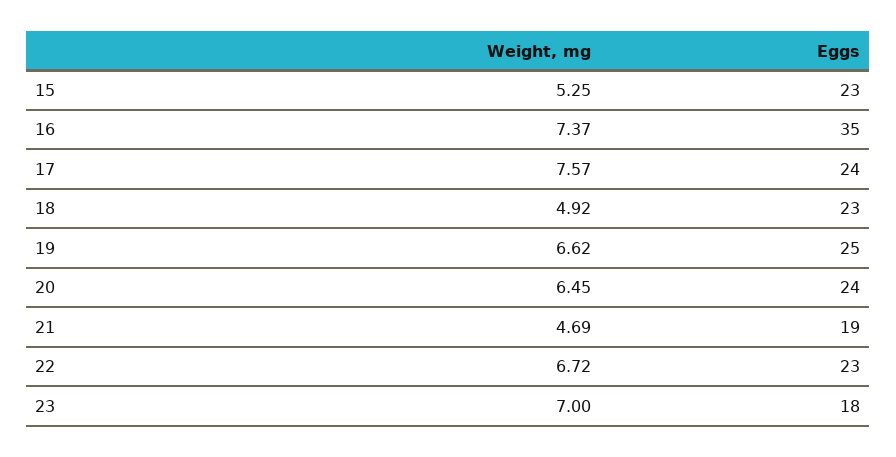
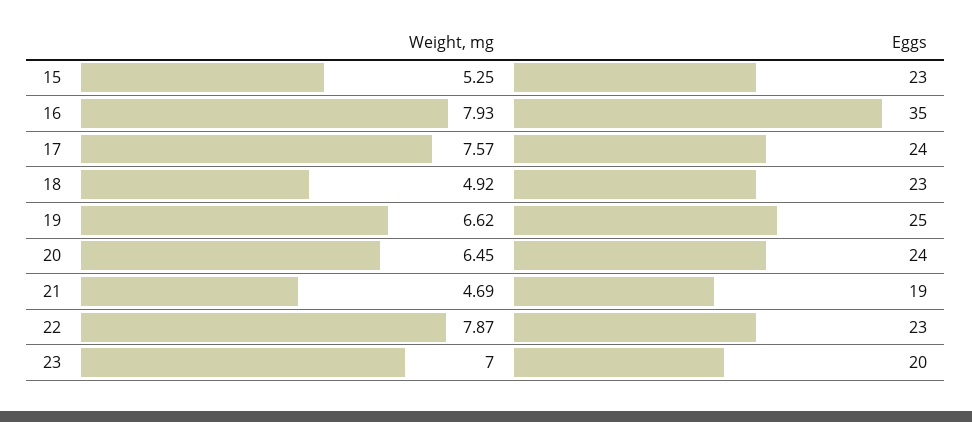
Weight, mg, 16: 7.37 -> 7.93
Weight, mg, 22: 6.72 -> 7.87
Eggs, 23: 18 -> 20

